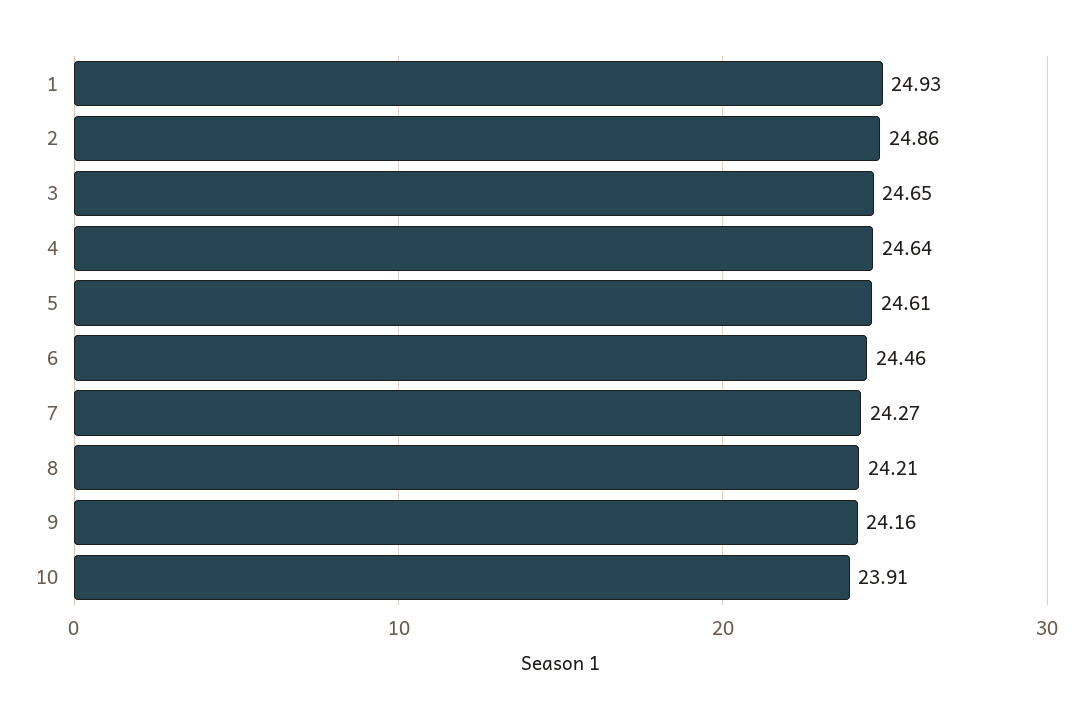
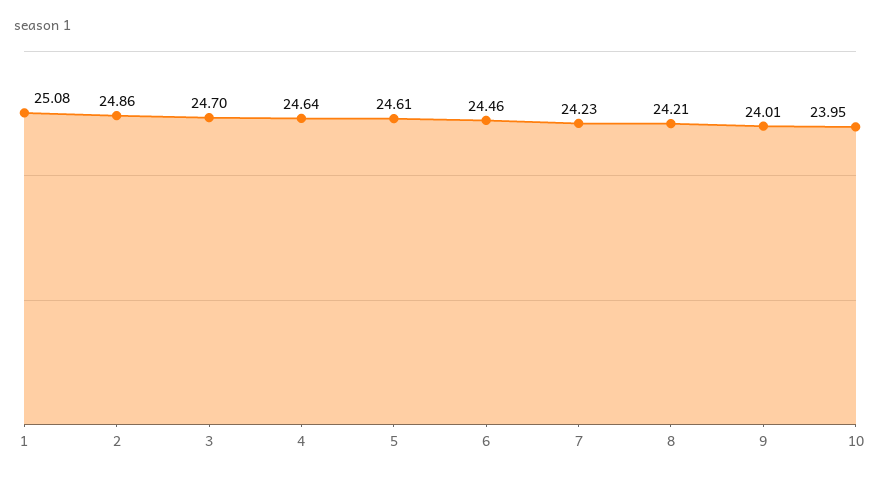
1: 24.93 -> 25.08
3: 24.65 -> 24.7
7: 24.27 -> 24.23
9: 24.16 -> 24.01
10: 23.91 -> 23.95

